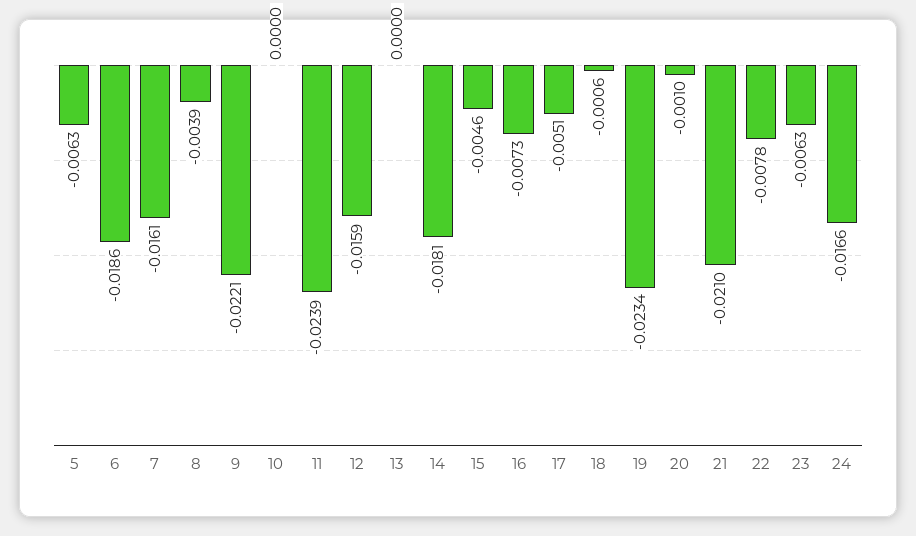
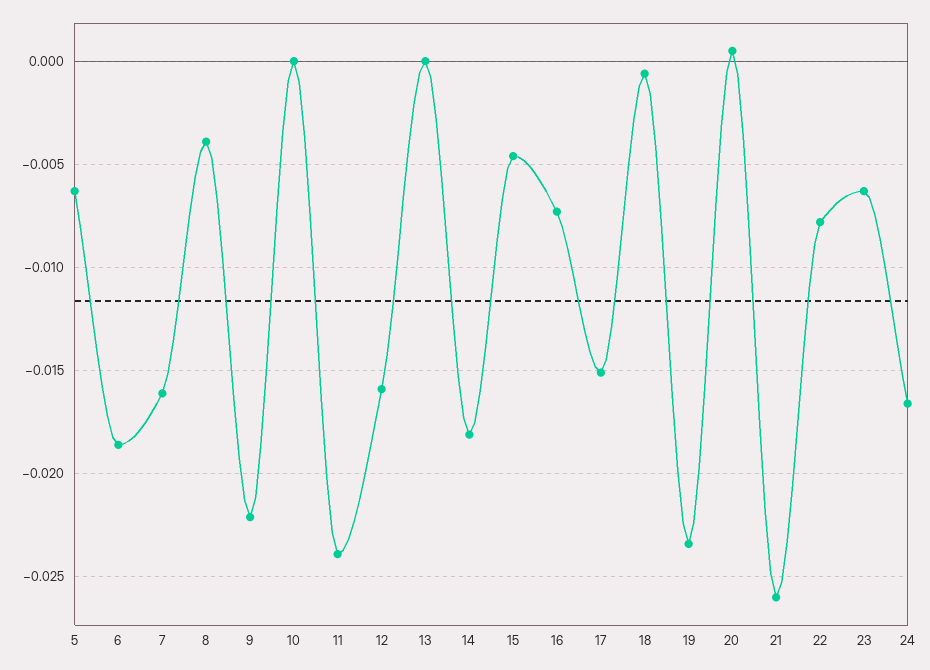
17: -0.0051 -> -0.015
20: -0.001 -> 0.0005
21: -0.021 -> -0.026

